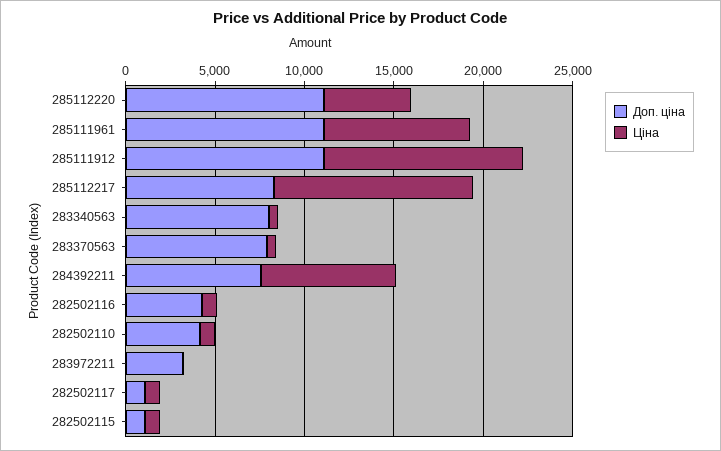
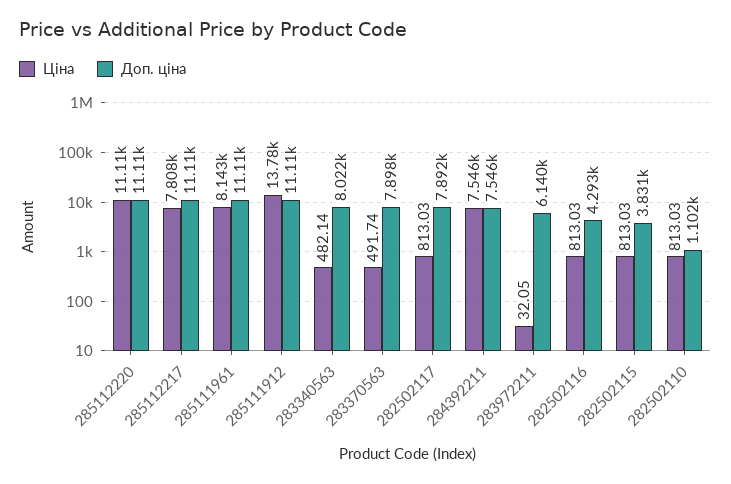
Ціна, 285112220: 5000 -> 11110
Ціна, 285111912: 11000 -> 13780
Доп. ціна, 285112217: 8000 -> 11110
Ціна, 285112217: 11000 -> 7808
Доп. ціна, 282502110: 4000 -> 1102
Доп. ціна, 283972211: 3000 -> 6140
Доп. ціна, 282502117: 1000 -> 7892
Доп. ціна, 282502115: 1000 -> 3831

